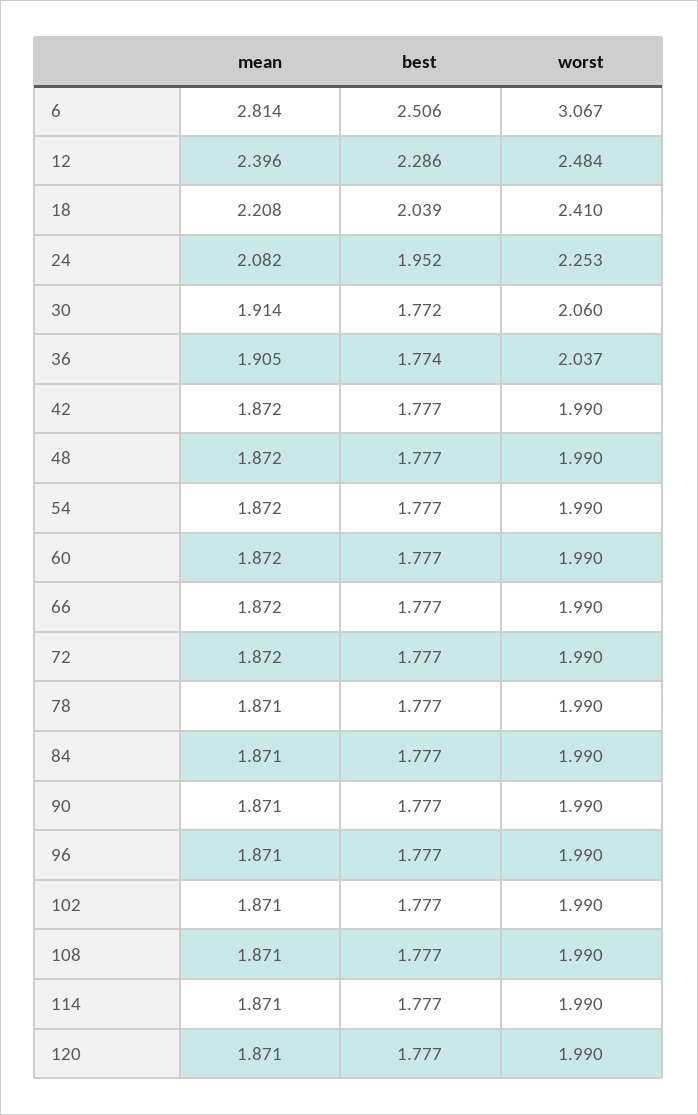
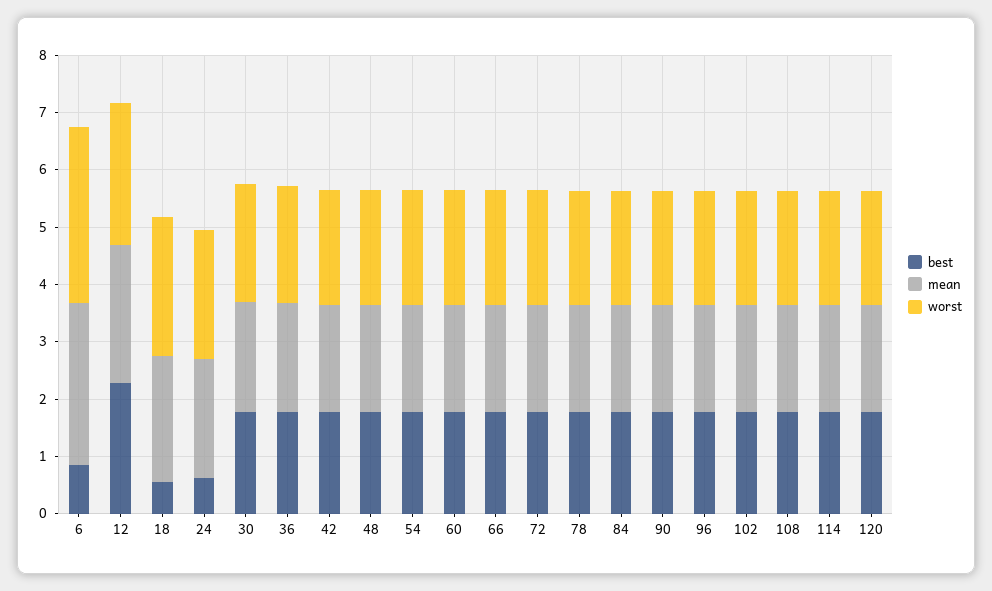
best, 6: 2.506 -> 0.8
best, 18: 2.039 -> 0.6
best, 24: 1.952 -> 0.6

